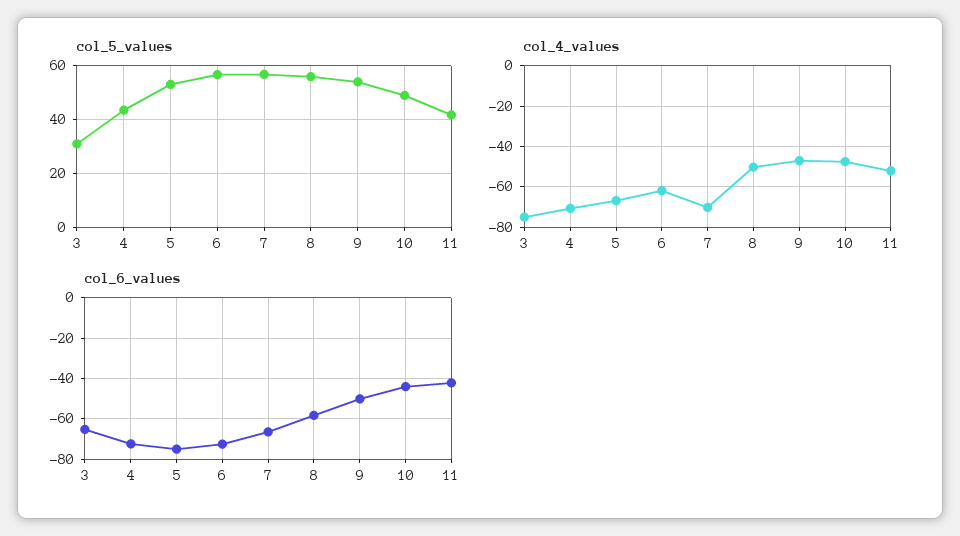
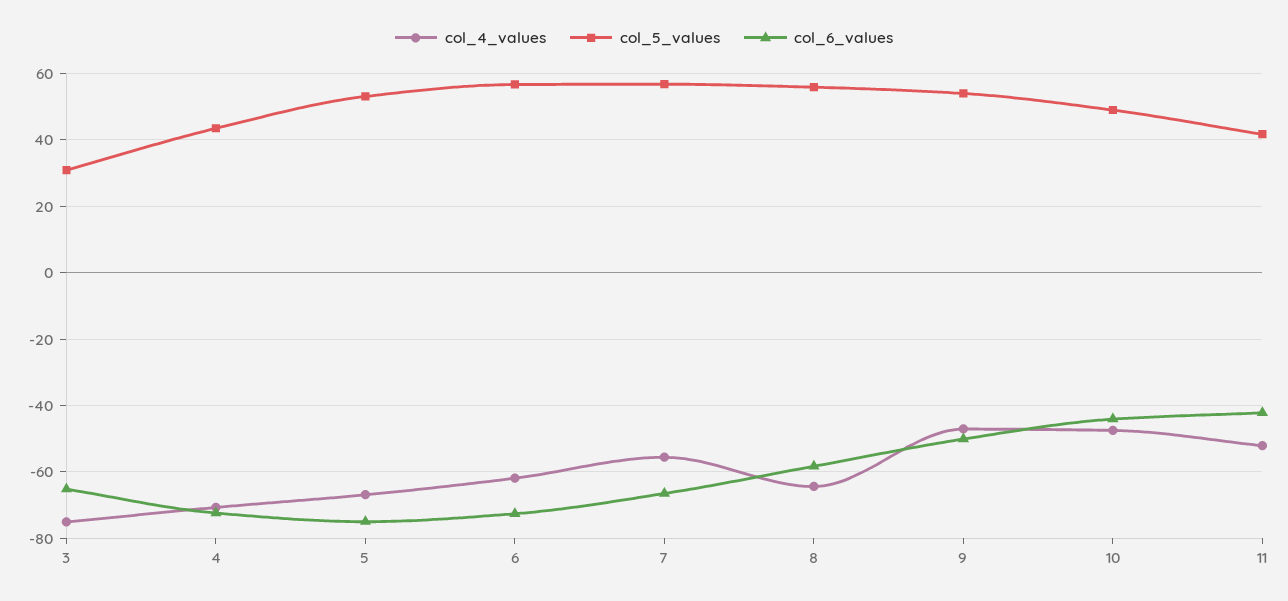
col_4_values, 7: -70 -> -56
col_4_values, 8: -50 -> -64

